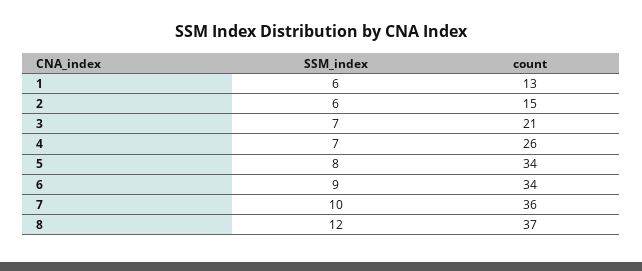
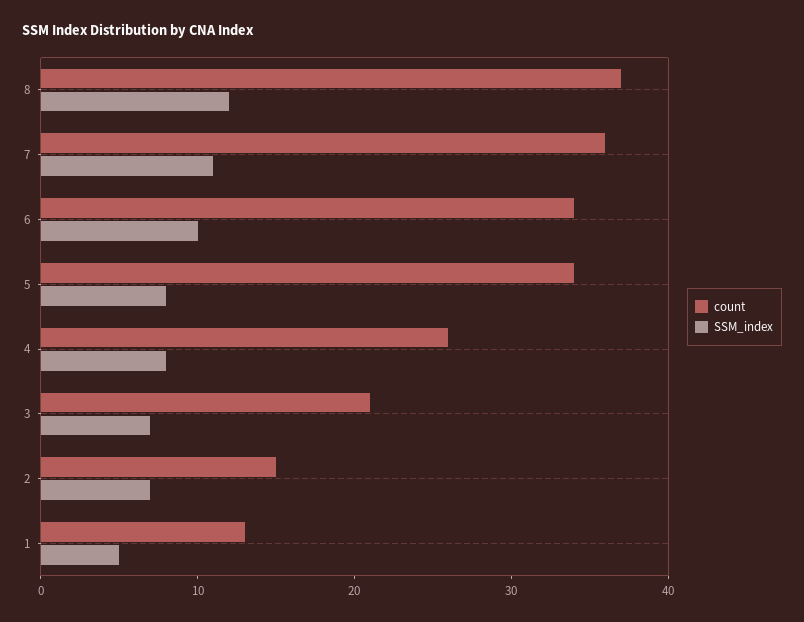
SSM_index, 1: 6 -> 5
SSM_index, 2: 6 -> 7
SSM_index, 4: 7 -> 8
SSM_index, 6: 9 -> 10
SSM_index, 7: 10 -> 11

